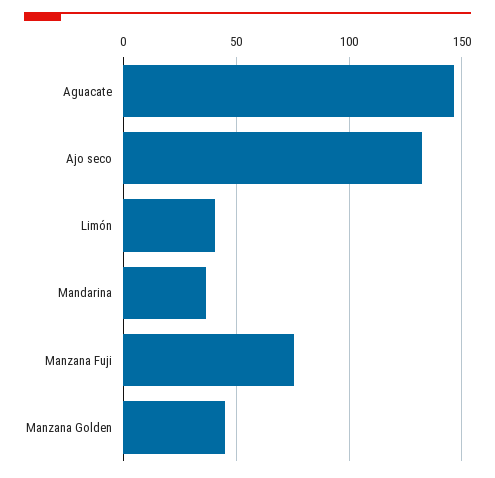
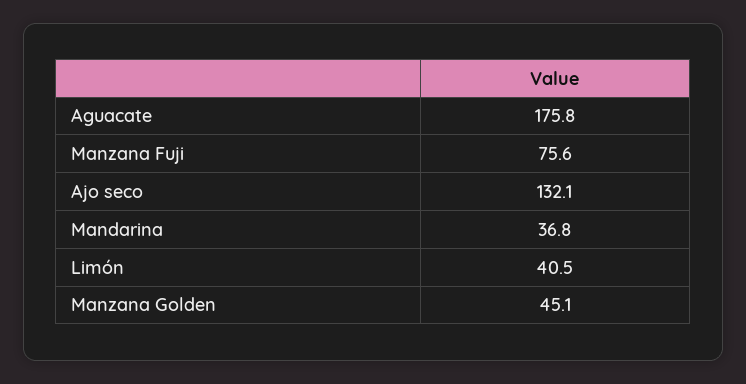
Aguacate: 145 -> 175.8

